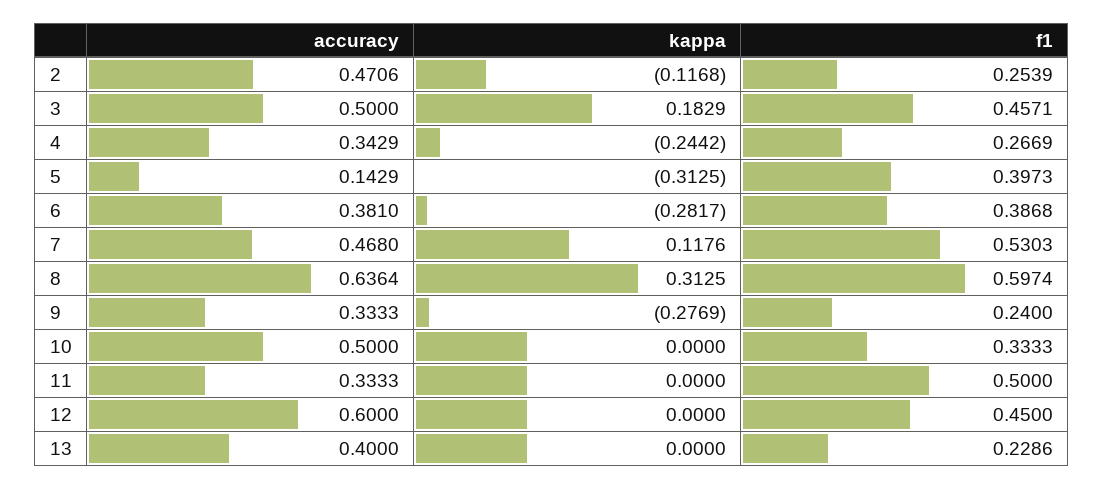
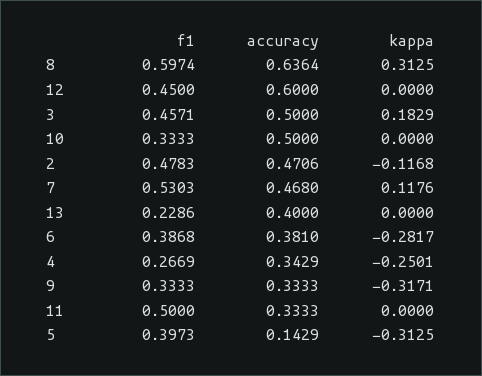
f1, 2: 0.2539 -> 0.4783
kappa, 4: -0.2442 -> -0.2501
kappa, 9: -0.2769 -> -0.3171
f1, 9: 0.24 -> 0.3333

